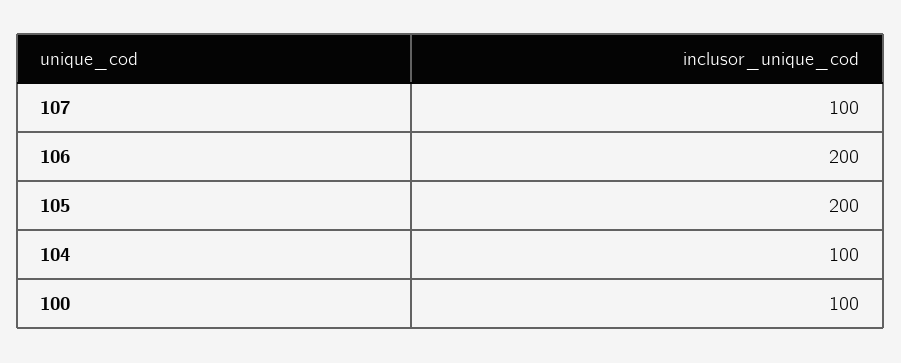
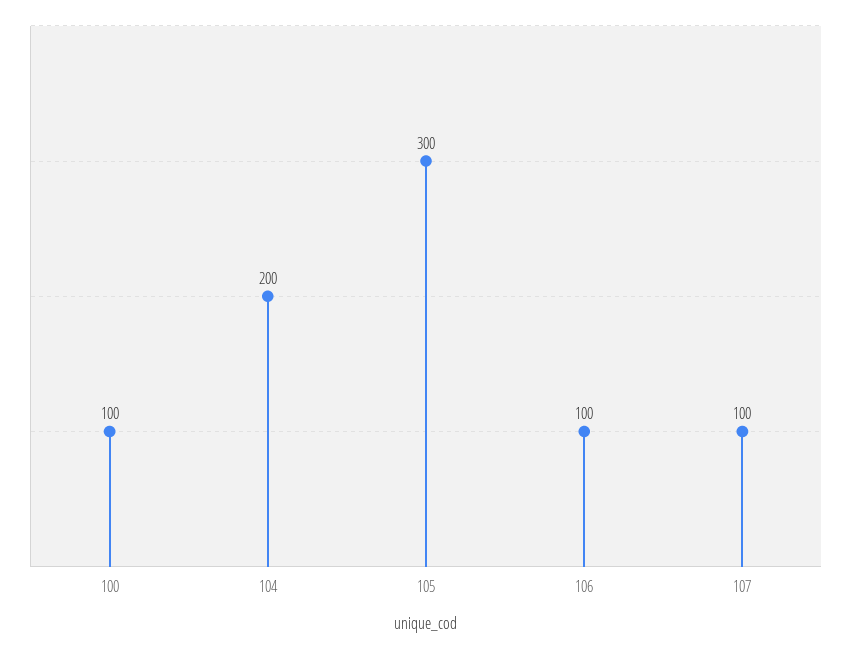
106: 200 -> 100
105: 200 -> 300
104: 100 -> 200

